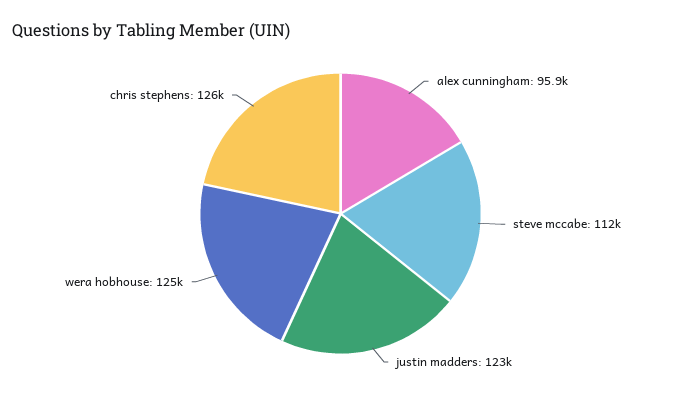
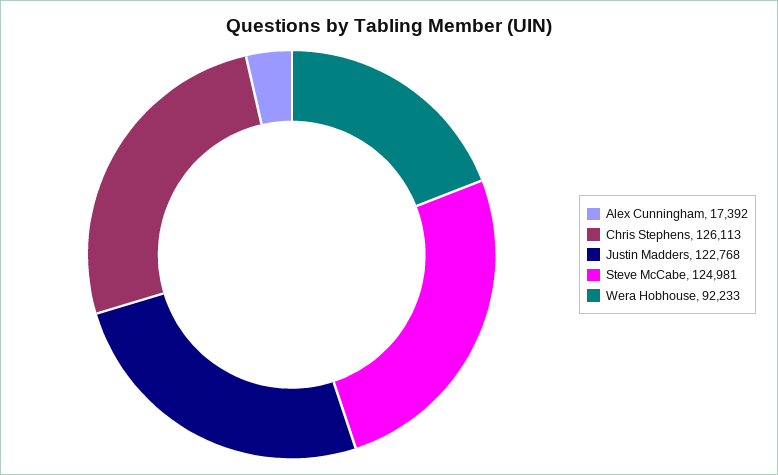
alex cunningham: 95900 -> 17392
steve mccabe: 112000 -> 124981
wera hobhouse: 125000 -> 92233

